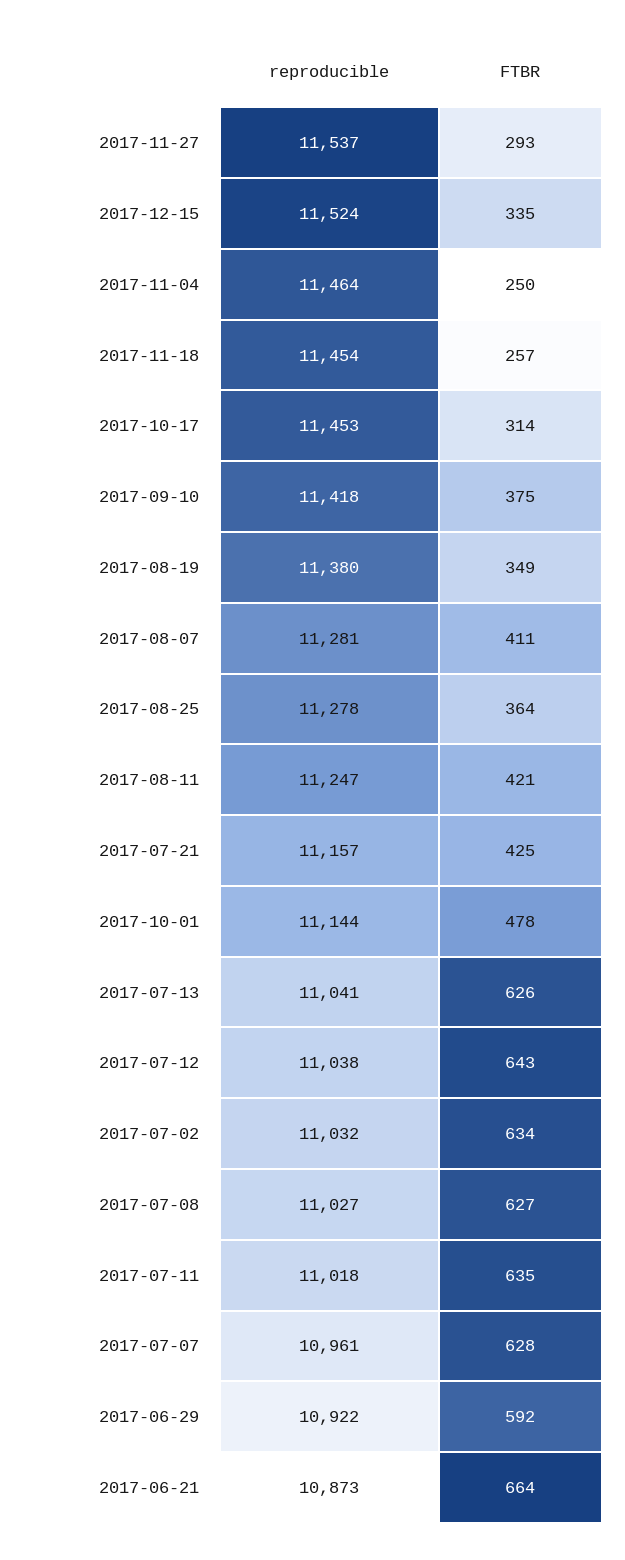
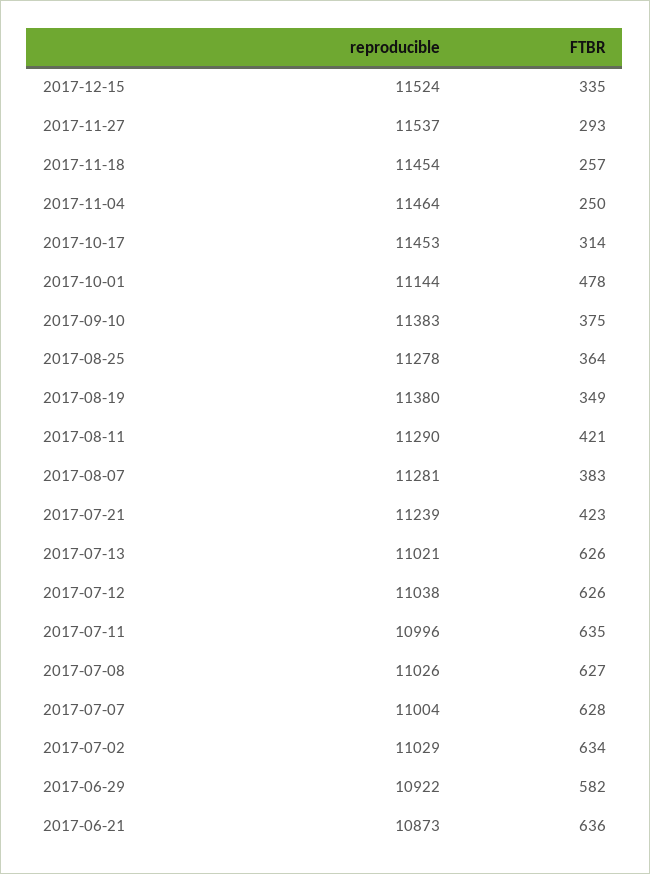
reproducible, 2017-09-10: 11418 -> 11383
FTBR, 2017-08-07: 411 -> 383
reproducible, 2017-08-11: 11247 -> 11290
reproducible, 2017-07-21: 11157 -> 11239
FTBR, 2017-07-21: 425 -> 423
reproducible, 2017-07-13: 11041 -> 11021
FTBR, 2017-07-12: 643 -> 626
reproducible, 2017-07-02: 11032 -> 11029
reproducible, 2017-07-08: 11027 -> 11026
reproducible, 2017-07-11: 11018 -> 10996
reproducible, 2017-07-07: 10961 -> 11004
FTBR, 2017-06-29: 592 -> 582
FTBR, 2017-06-21: 664 -> 636

